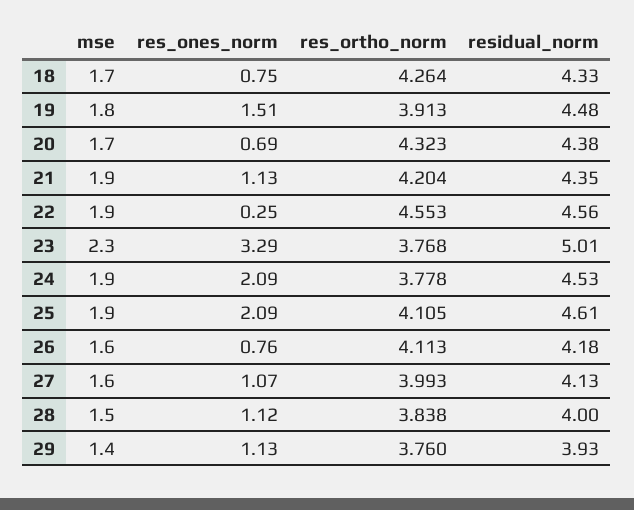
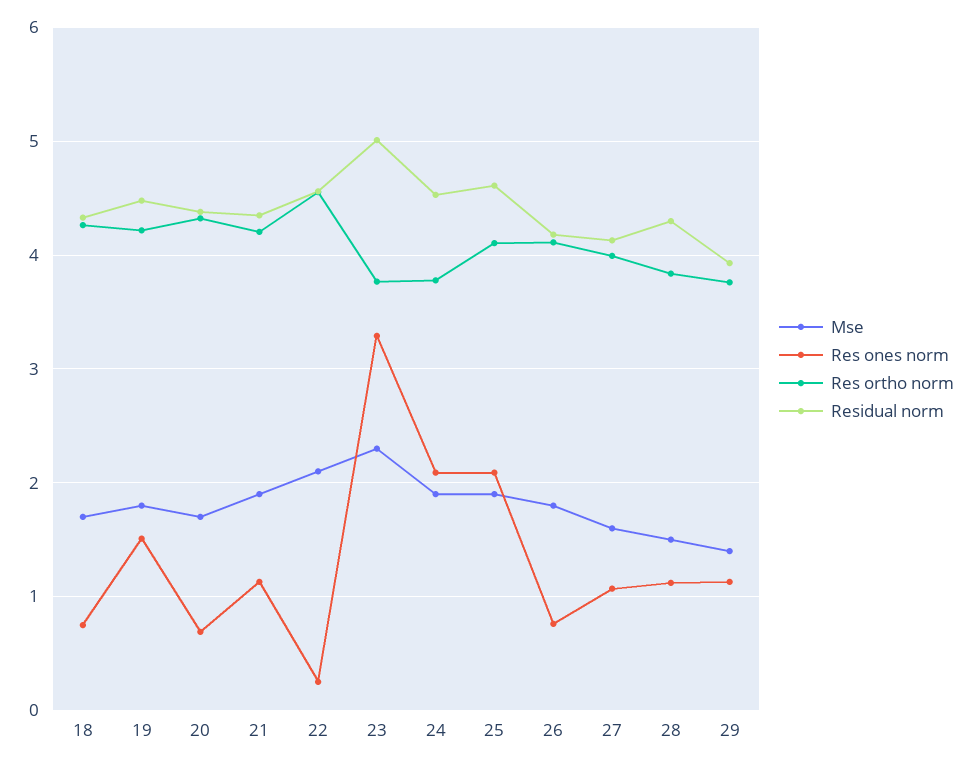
res_ortho_norm, 19: 3.913 -> 4.2
mse, 22: 1.9 -> 2.1
mse, 26: 1.6 -> 1.8
residual_norm, 28: 4 -> 4.3

